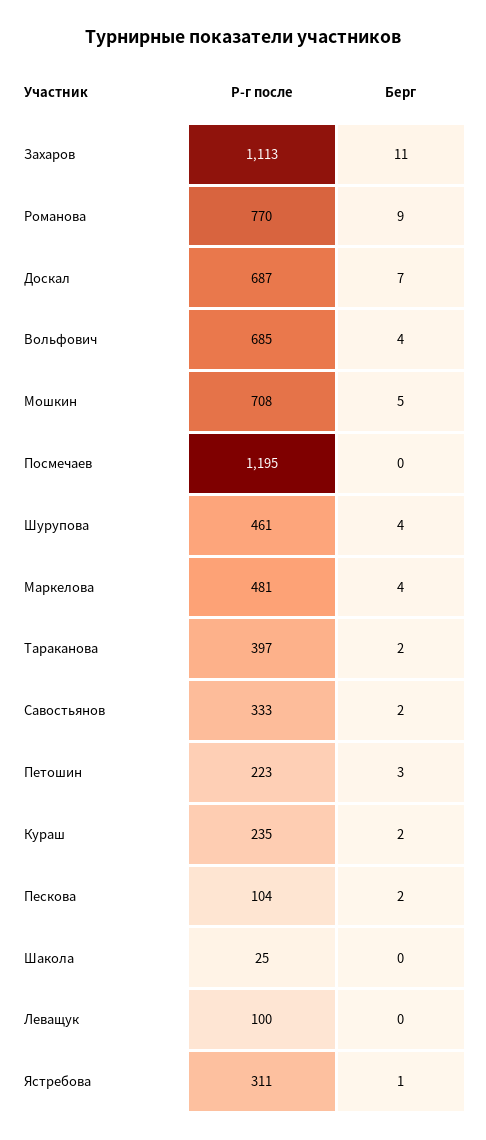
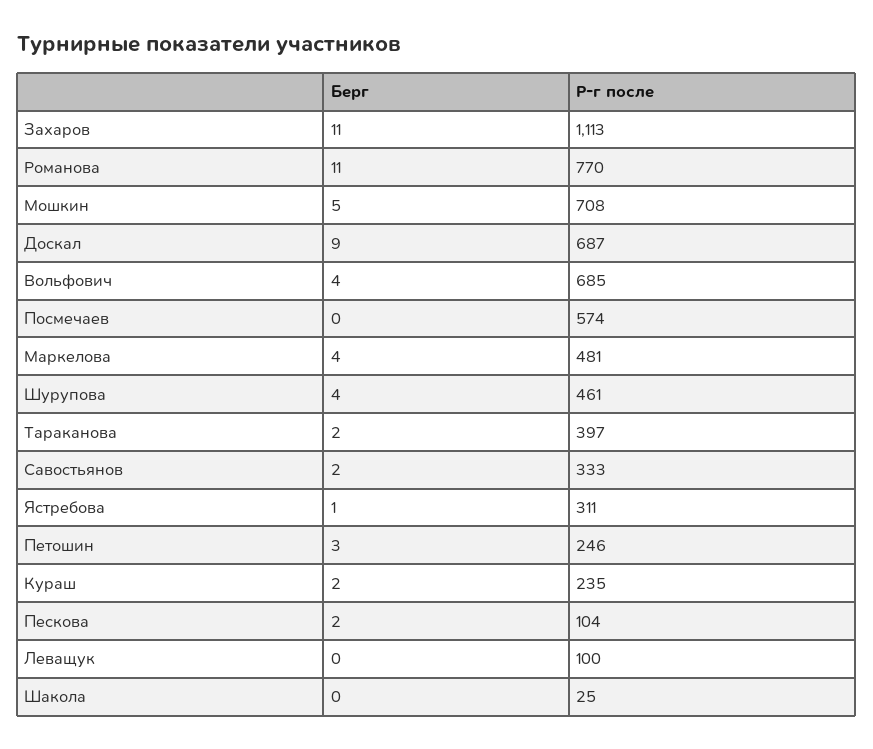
Берг, Романова: 9 -> 11
Берг, Доскал: 7 -> 9
Р-г после, Посмечаев: 1195 -> 574
Р-г после, Петошин: 223 -> 246

